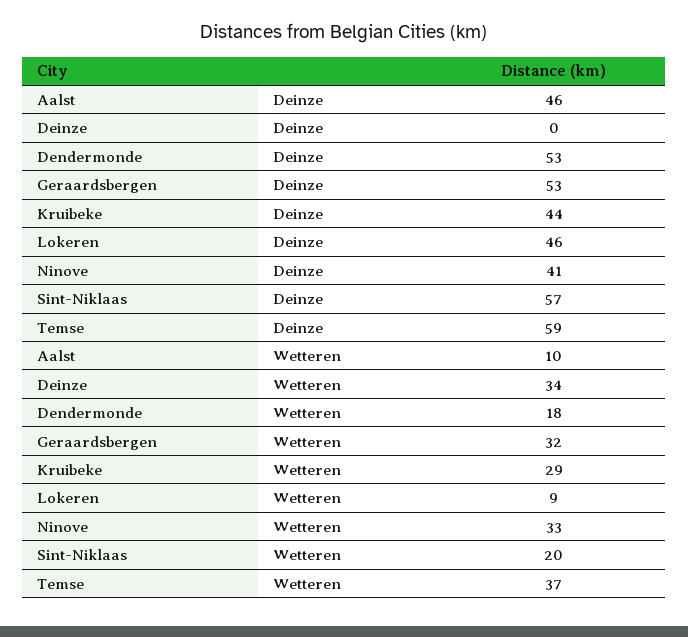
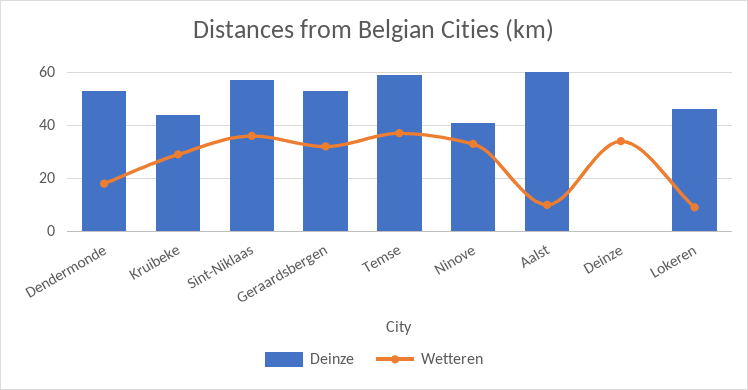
Deinze, Aalst: 46 -> 60
Wetteren, Sint-Niklaas: 20 -> 35

